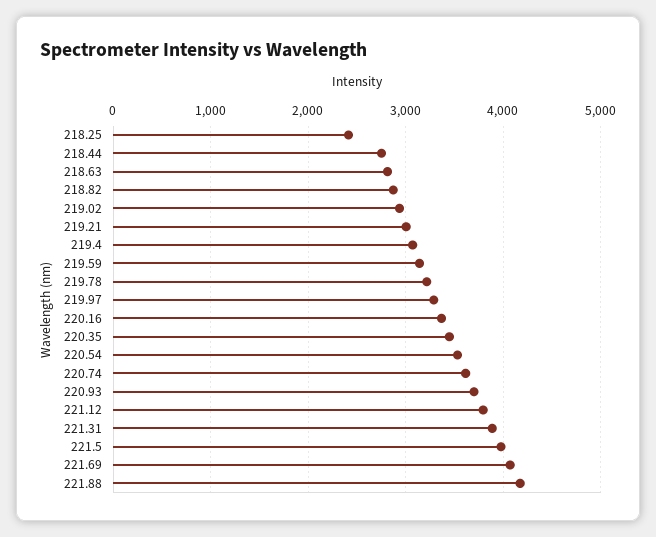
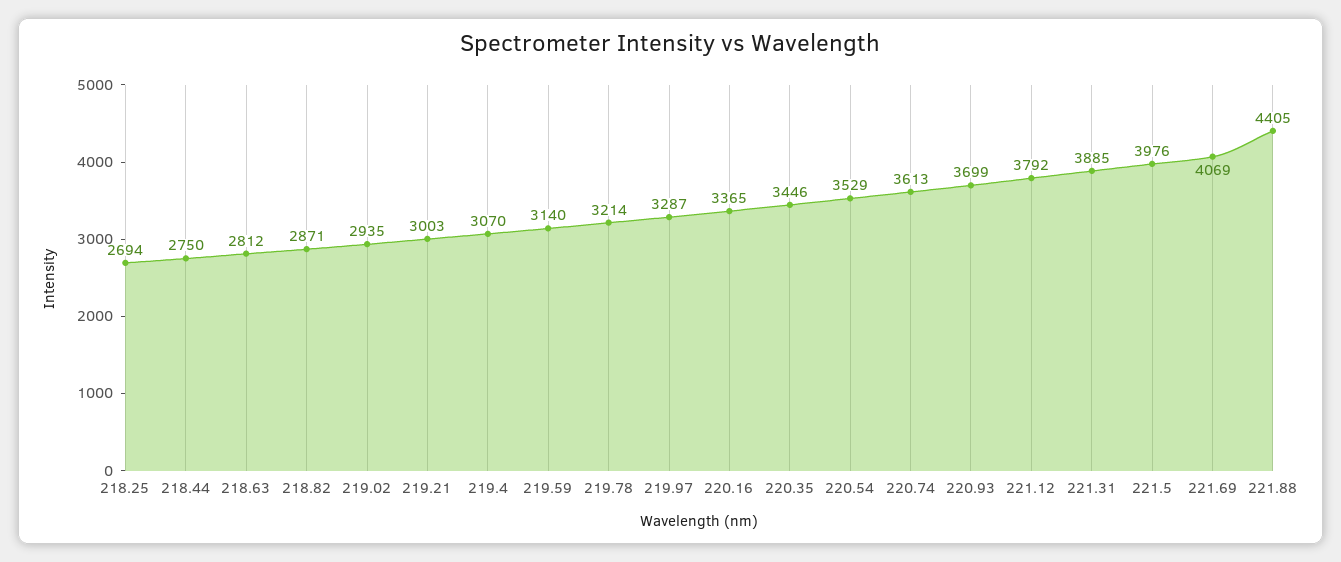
218.25: 2400 -> 2694
221.88: 4200 -> 4405

